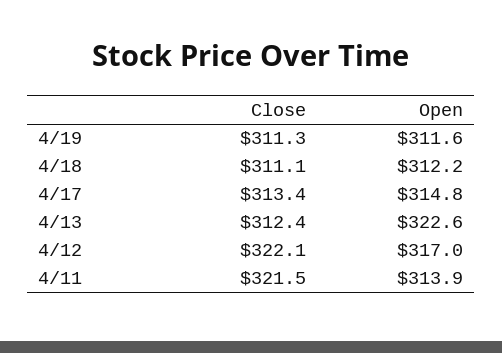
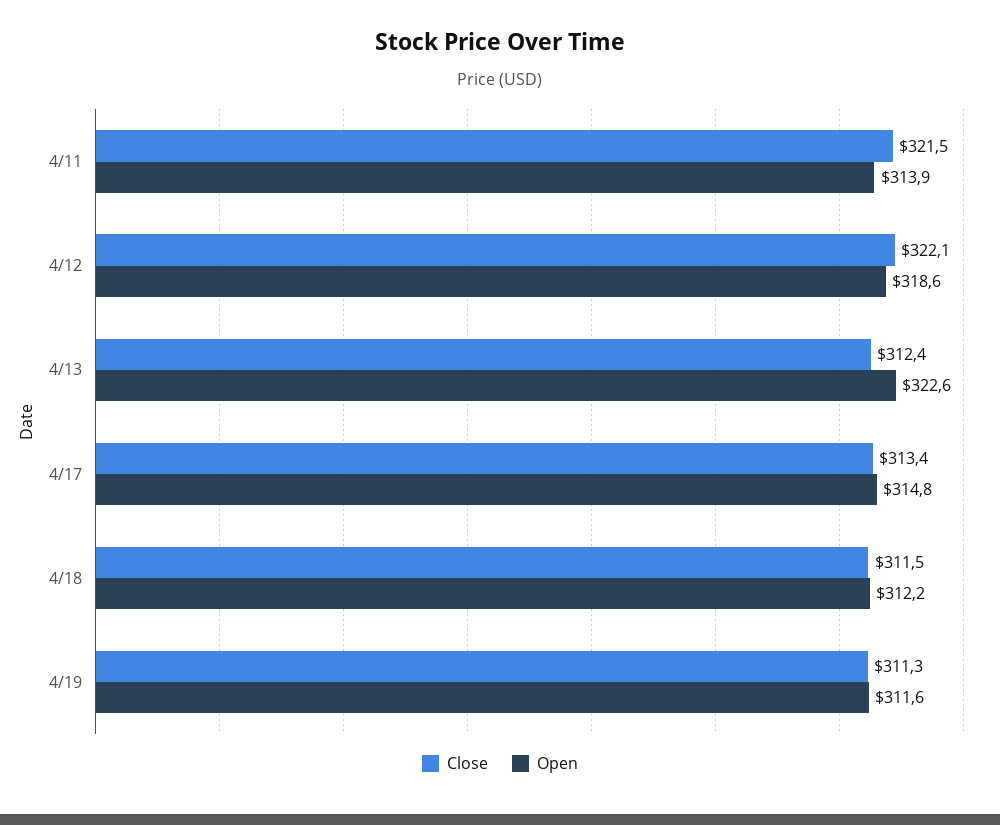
Close, 4/18: 311.1 -> 311.5
Open, 4/12: 317 -> 318.6

